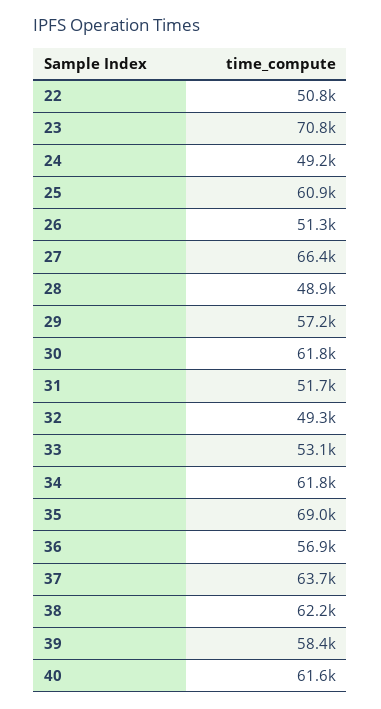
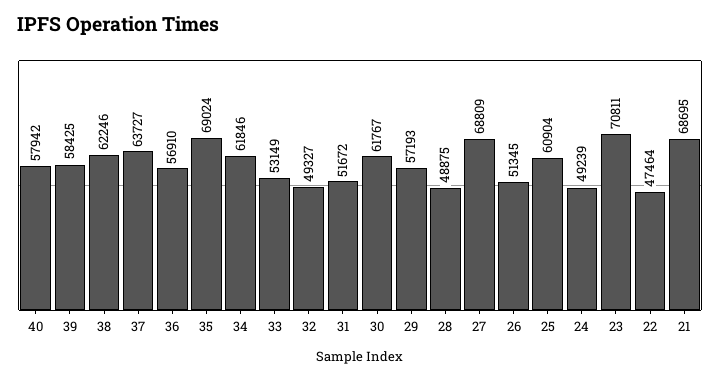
22: 50800 -> 47464
27: 66400 -> 68809
40: 61600 -> 57942
21: none -> 68695

